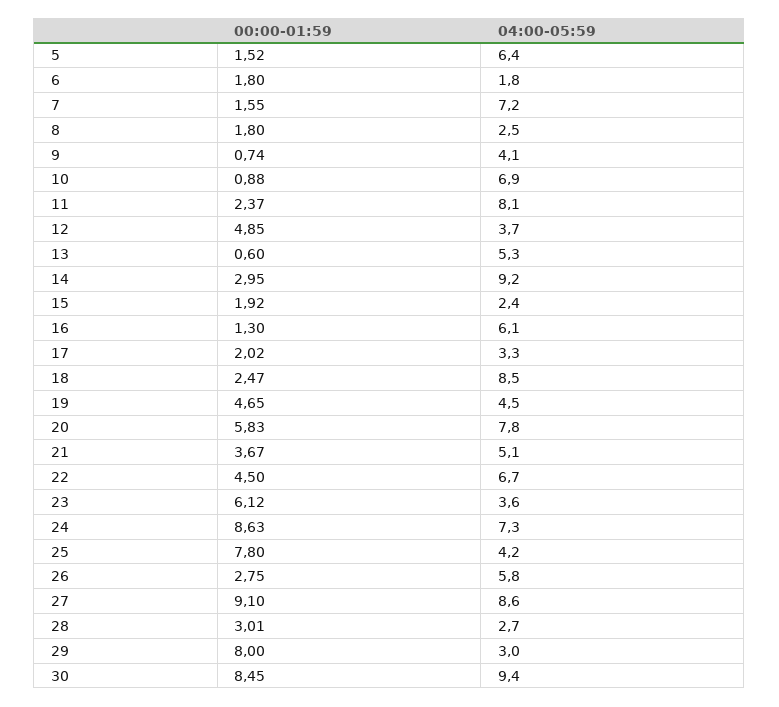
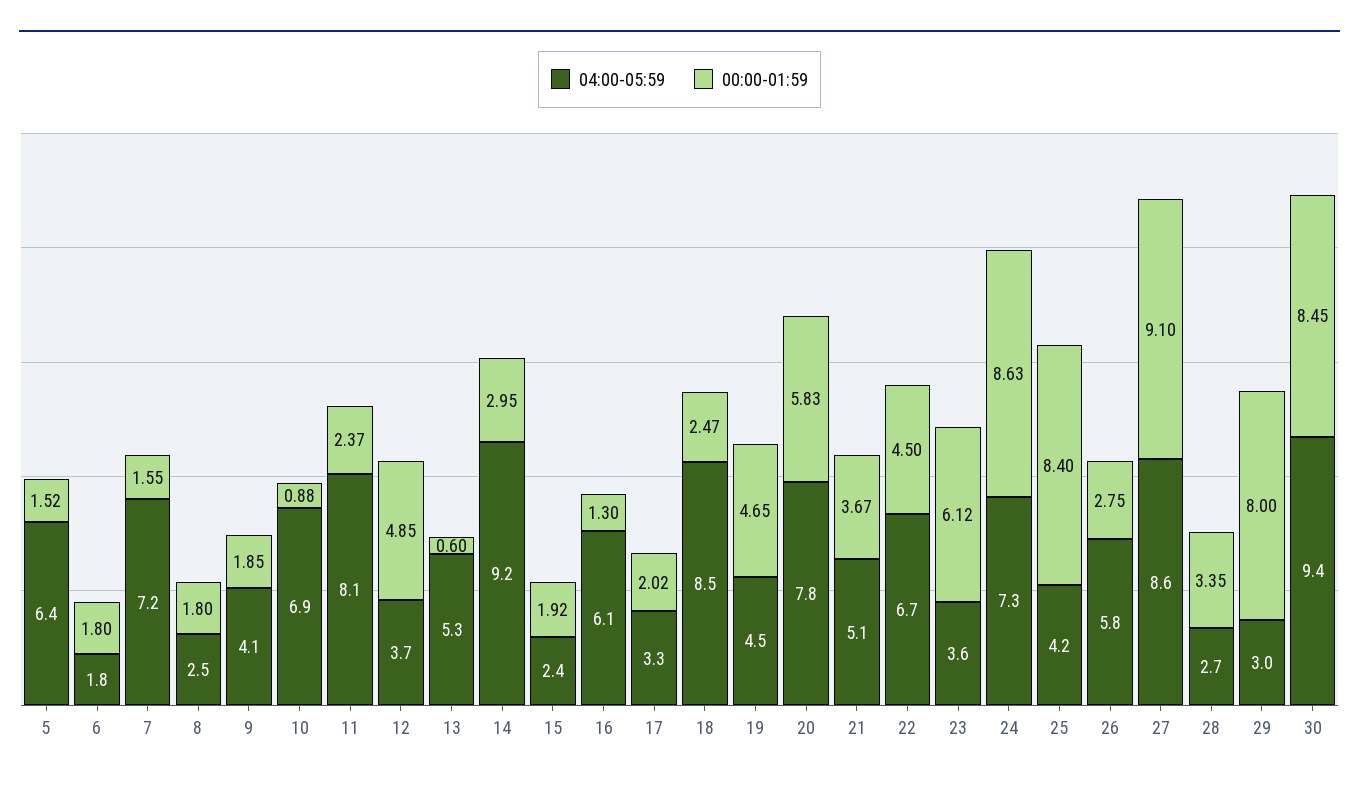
00:00-01:59, 9: 0.74 -> 1.85
00:00-01:59, 25: 7.8 -> 8.4
00:00-01:59, 28: 3.01 -> 3.35

